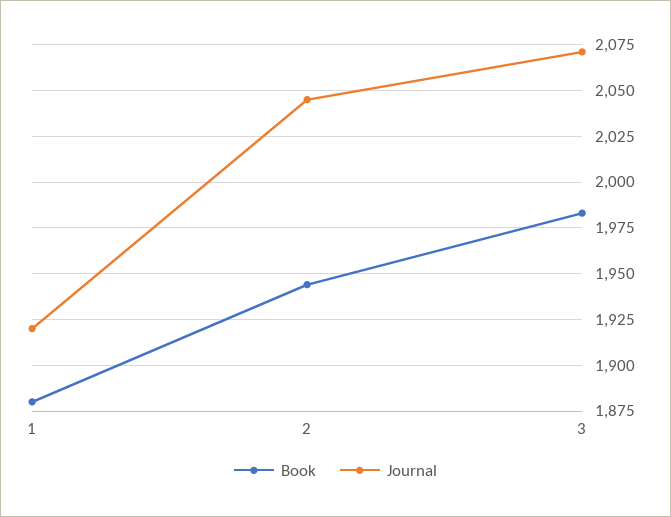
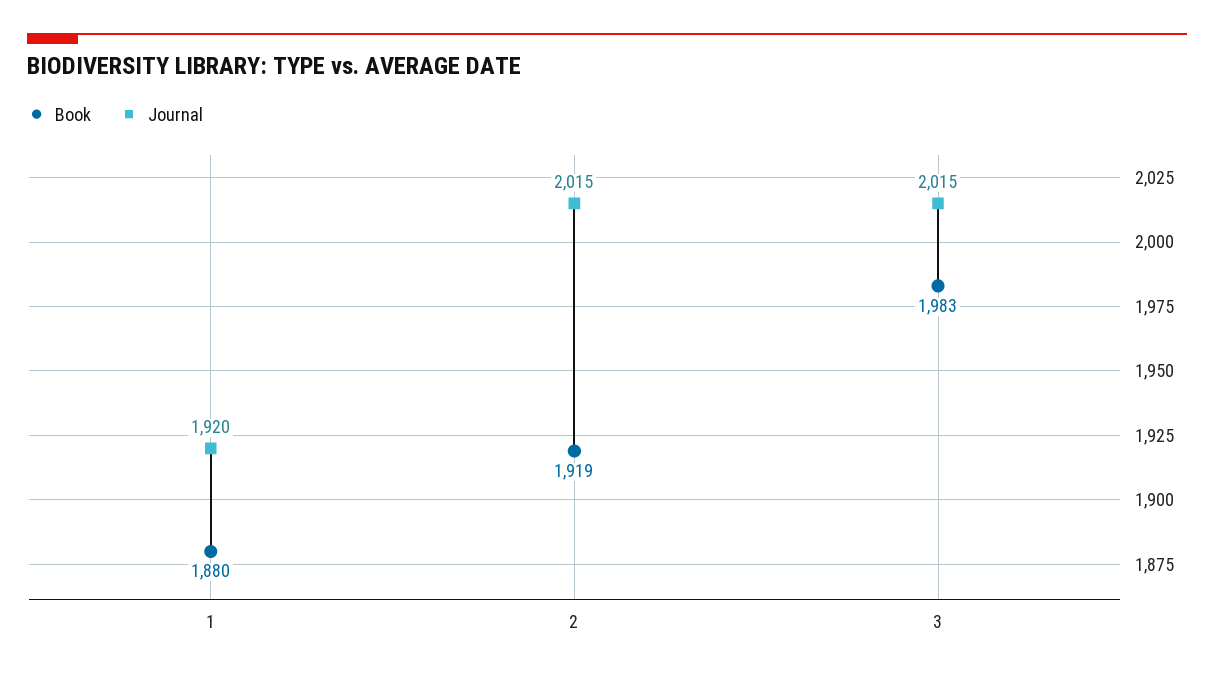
Book, 2: 1945 -> 1919
Journal, 2: 2045 -> 2015
Journal, 3: 2070 -> 2015

